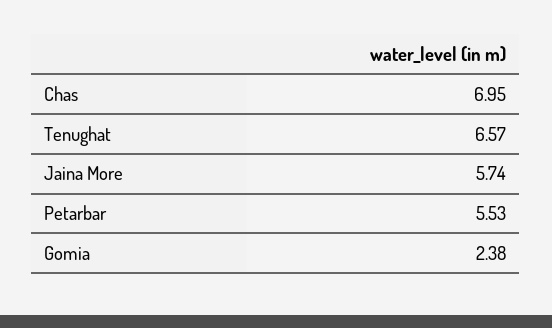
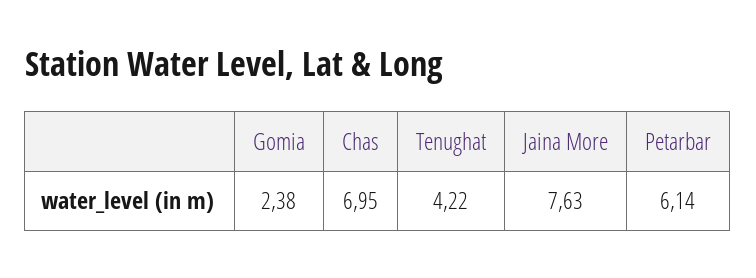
Tenughat: 6.57 -> 4.22
Jaina More: 5.74 -> 7.63
Petarbar: 5.53 -> 6.14

